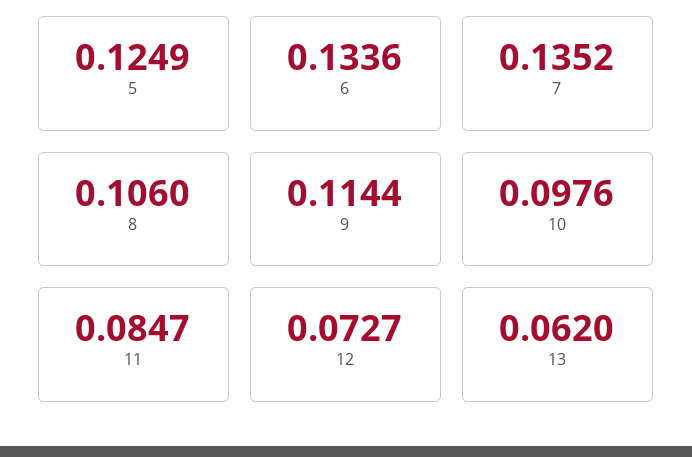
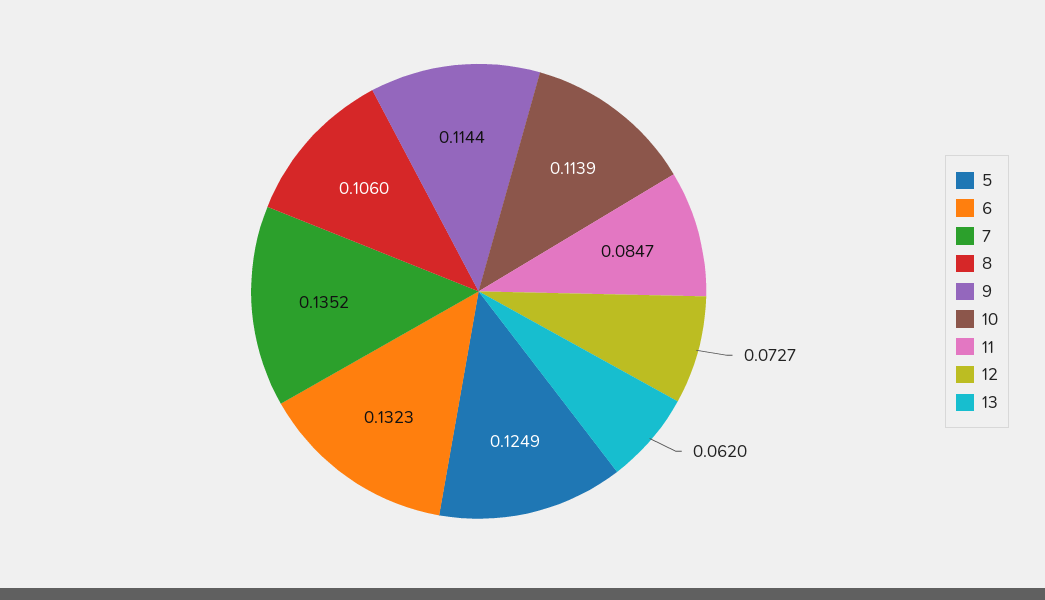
6: 0.1336 -> 0.1323
10: 0.0976 -> 0.1139

